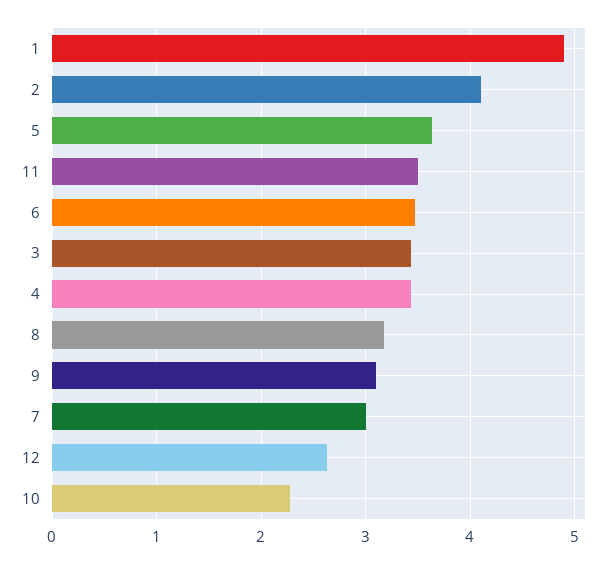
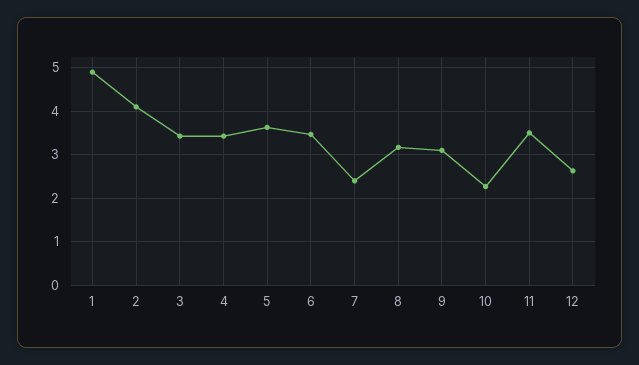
7: 3 -> 2.4

